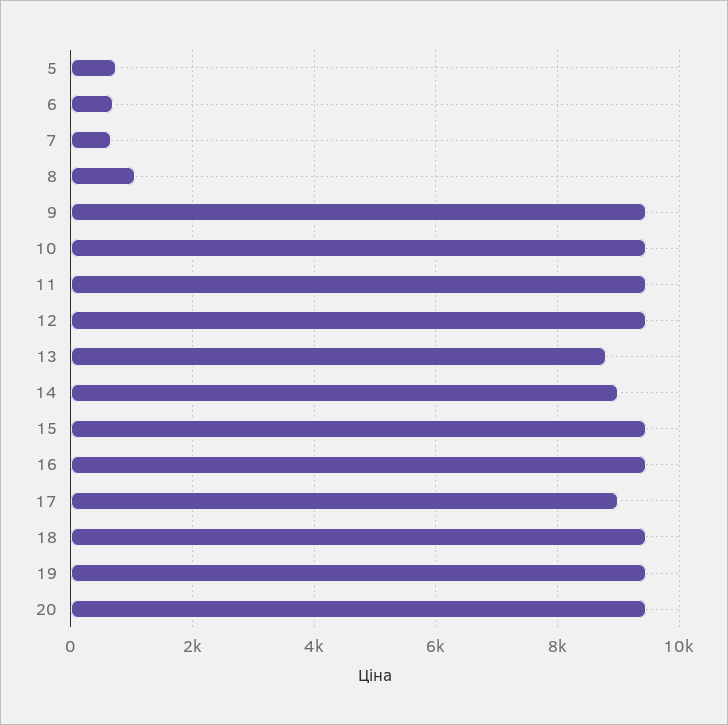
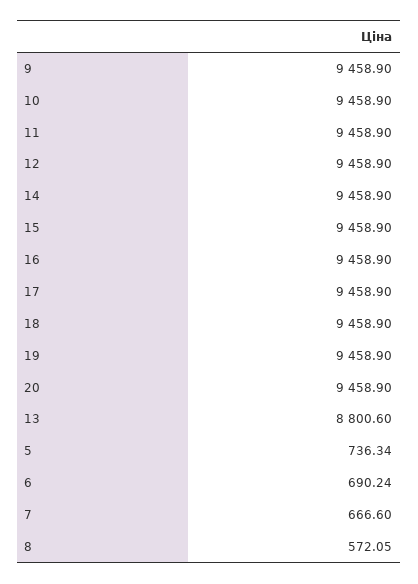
8: 1000 -> 572.05
14: 9000 -> 9458.9
17: 9000 -> 9458.9

